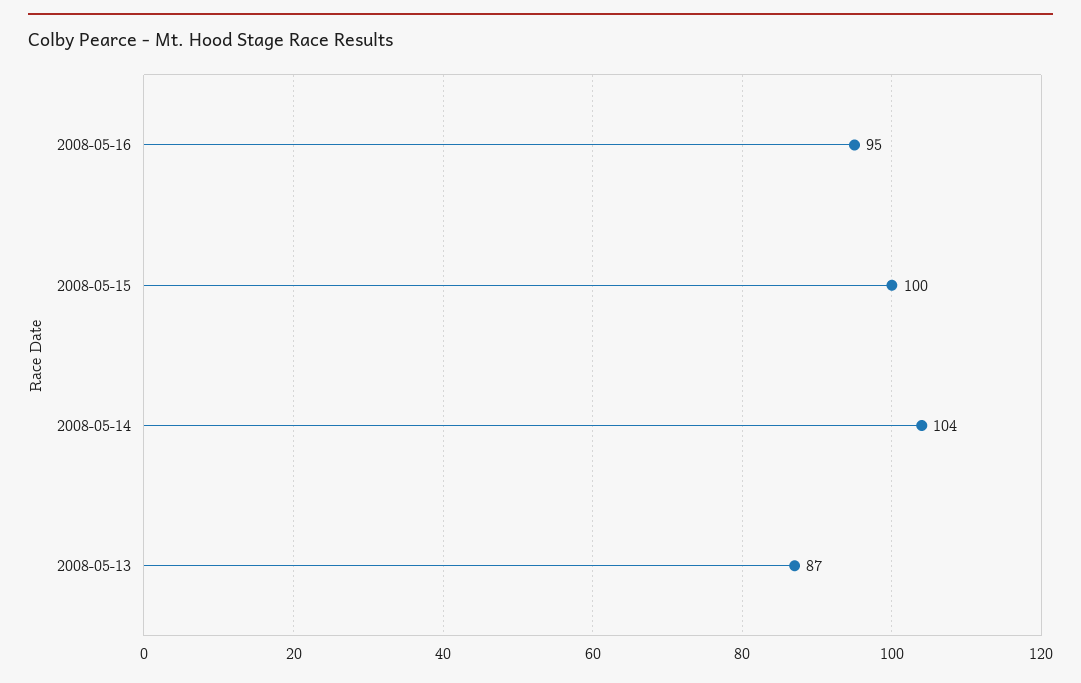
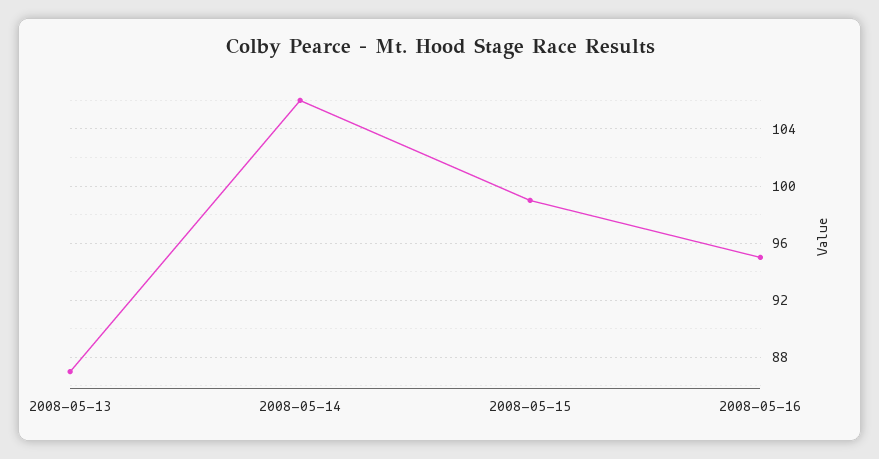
2008-05-15: 100 -> 99
2008-05-14: 104 -> 106

